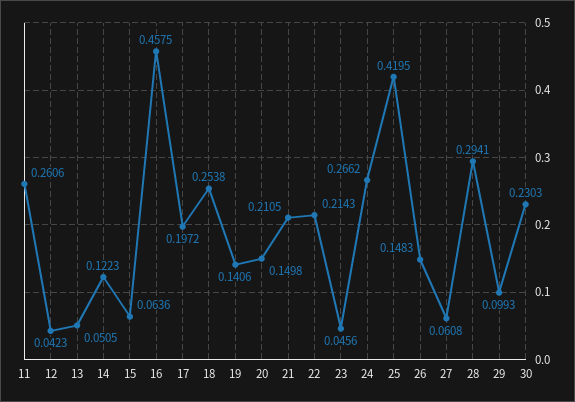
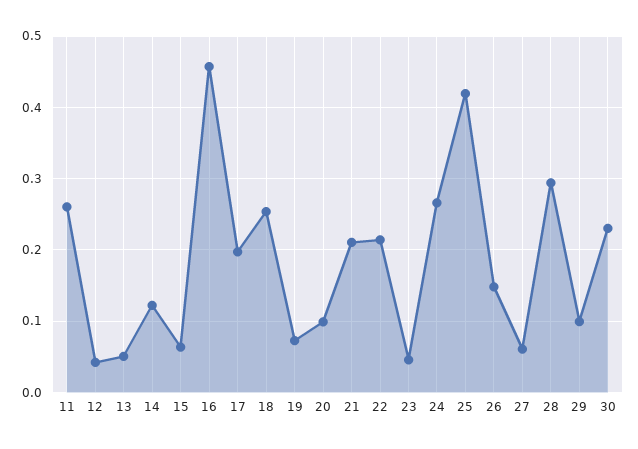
19: 0.1406 -> 0.07
20: 0.1498 -> 0.1

